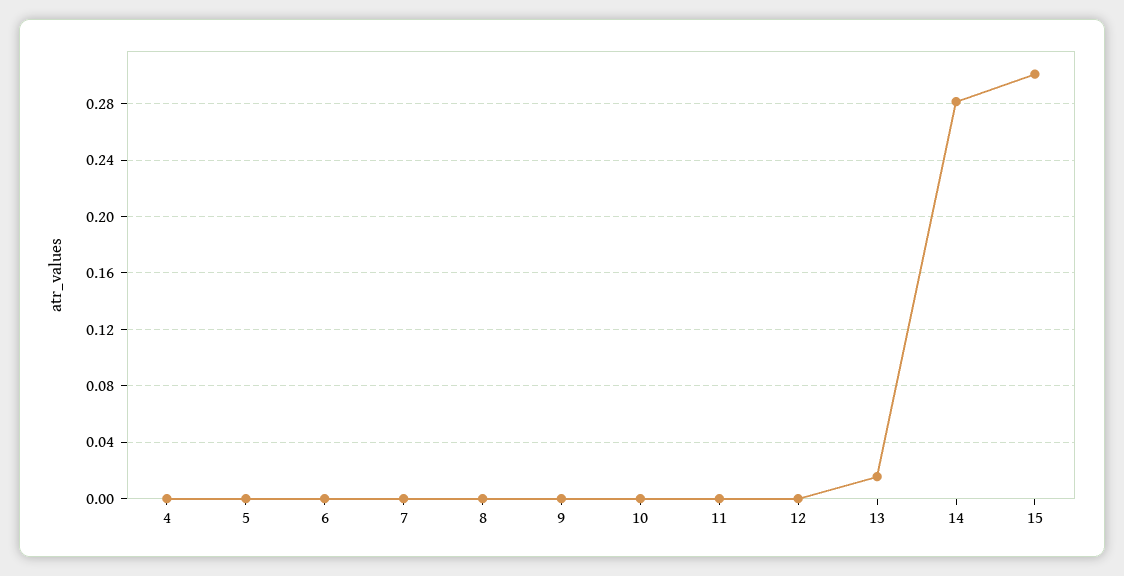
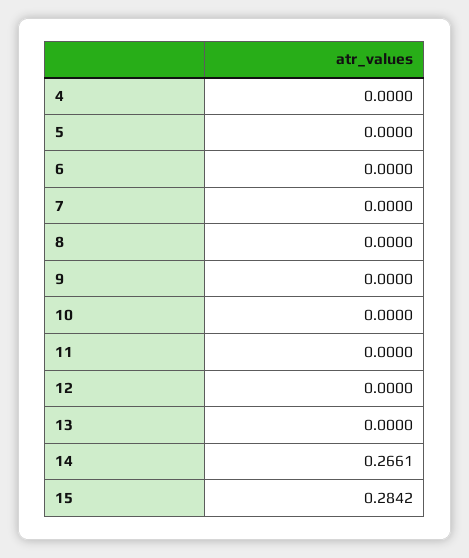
13: 0.015 -> 0
14: 0.28 -> 0.2661
15: 0.3 -> 0.2842

